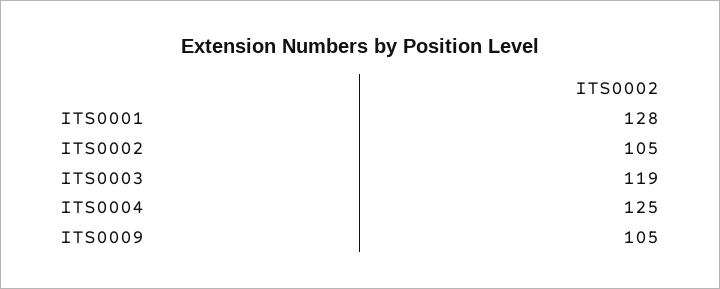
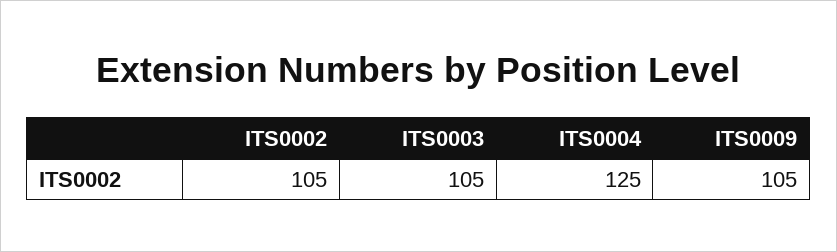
ITS0001: 128 -> none
ITS0003: 119 -> 105

